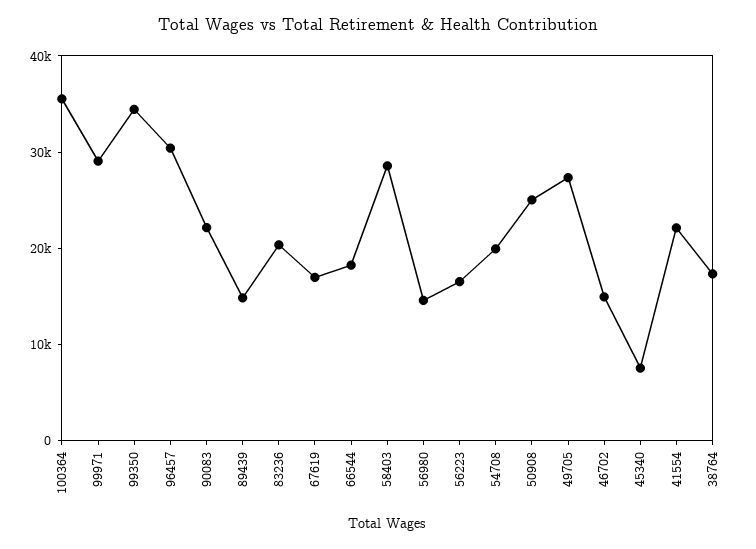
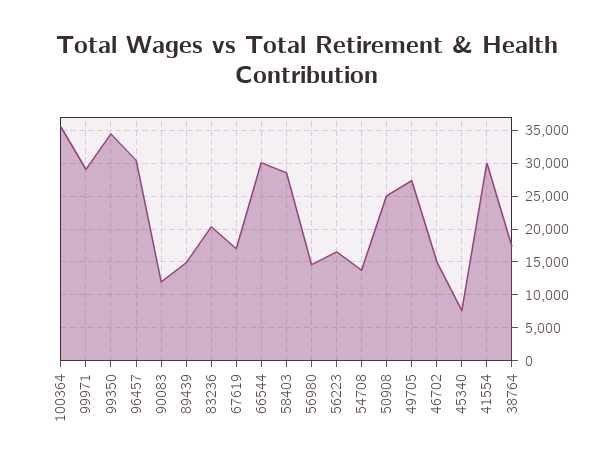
90083: 22000 -> 12000
66544: 18000 -> 30000
54708: 20000 -> 14000
41554: 22000 -> 30000

